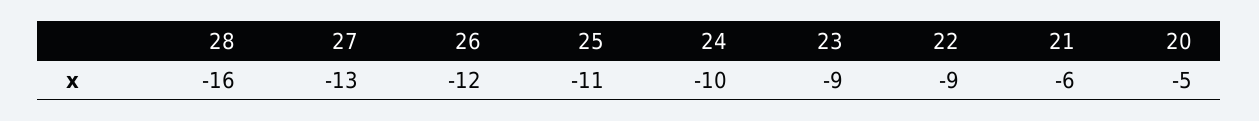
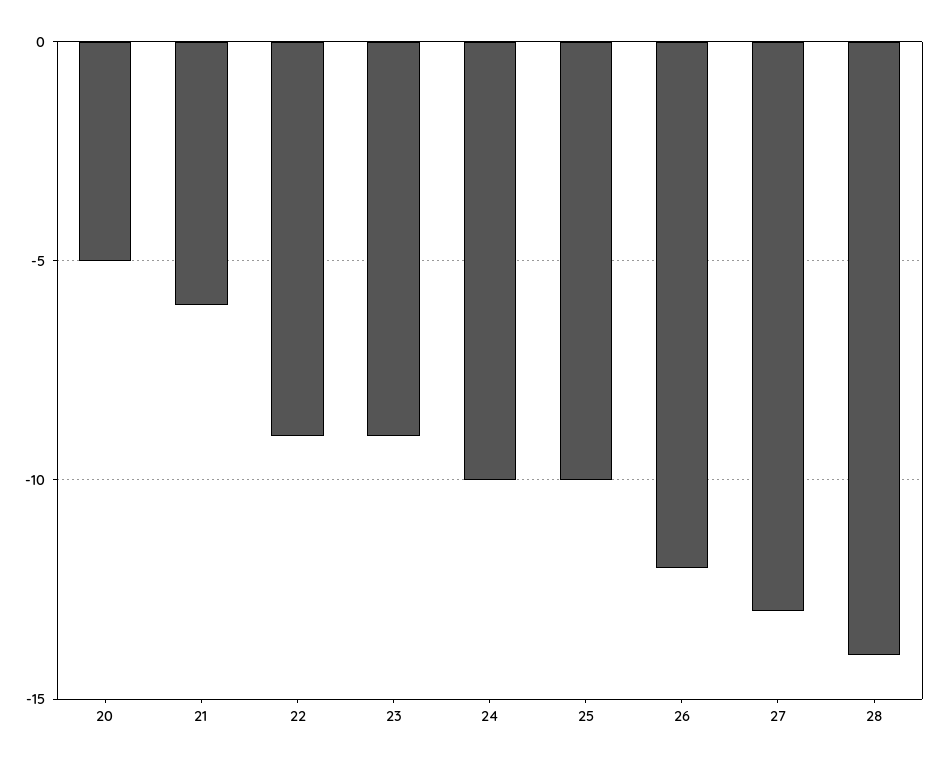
28: -16 -> -14
25: -11 -> -10

